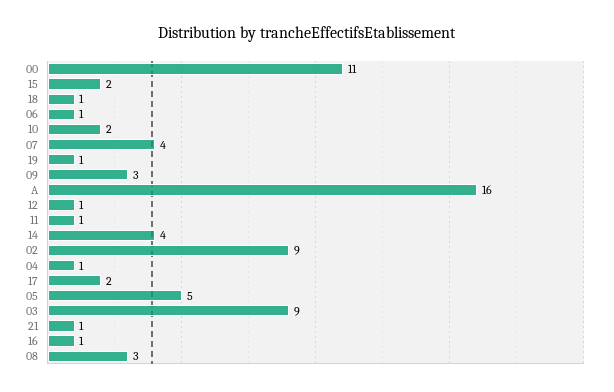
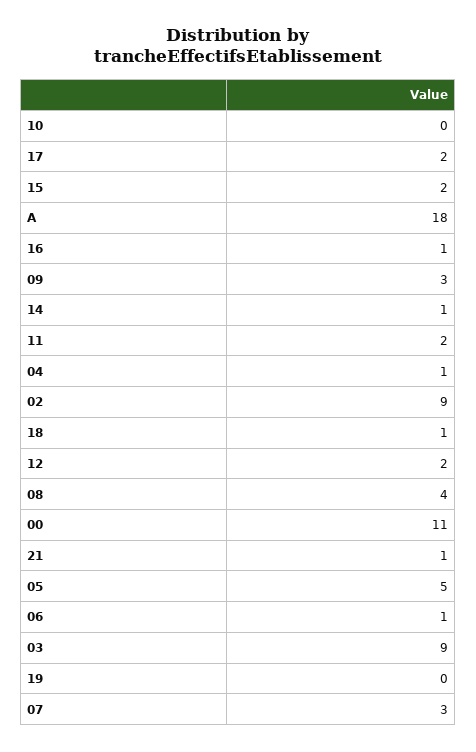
10: 2 -> 0
07: 4 -> 3
19: 1 -> 0
A: 16 -> 18
12: 1 -> 2
11: 1 -> 2
14: 4 -> 1
08: 3 -> 4

